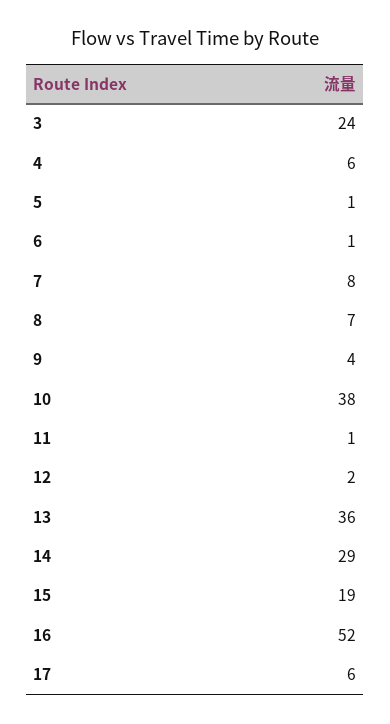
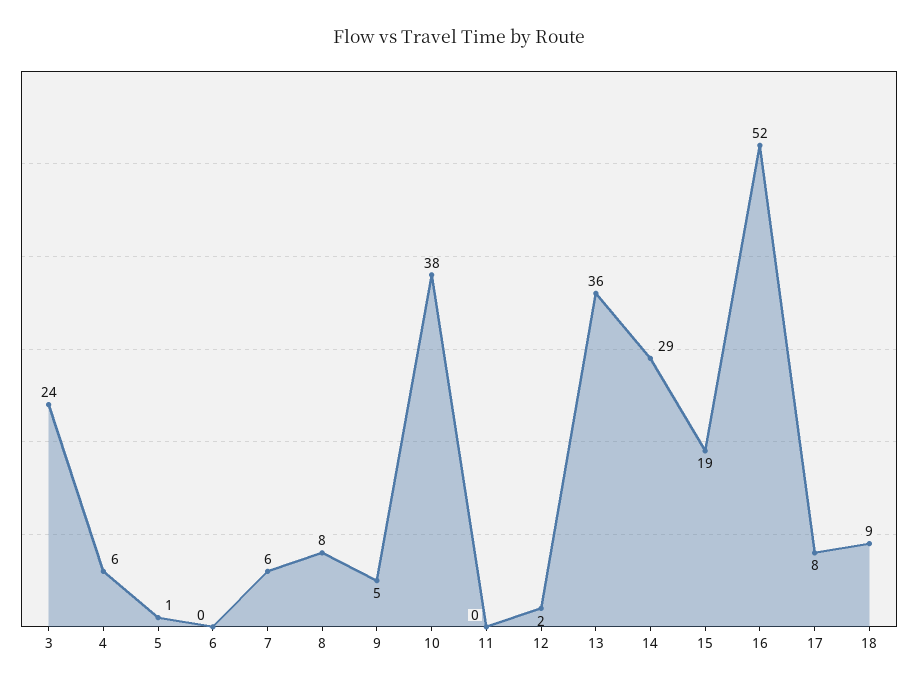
6: 1 -> 0
7: 8 -> 6
8: 7 -> 8
9: 4 -> 5
11: 1 -> 0
17: 6 -> 8
18: none -> 9

